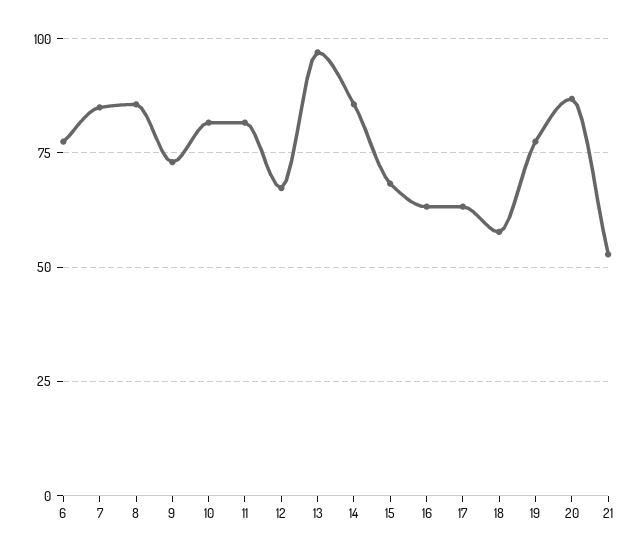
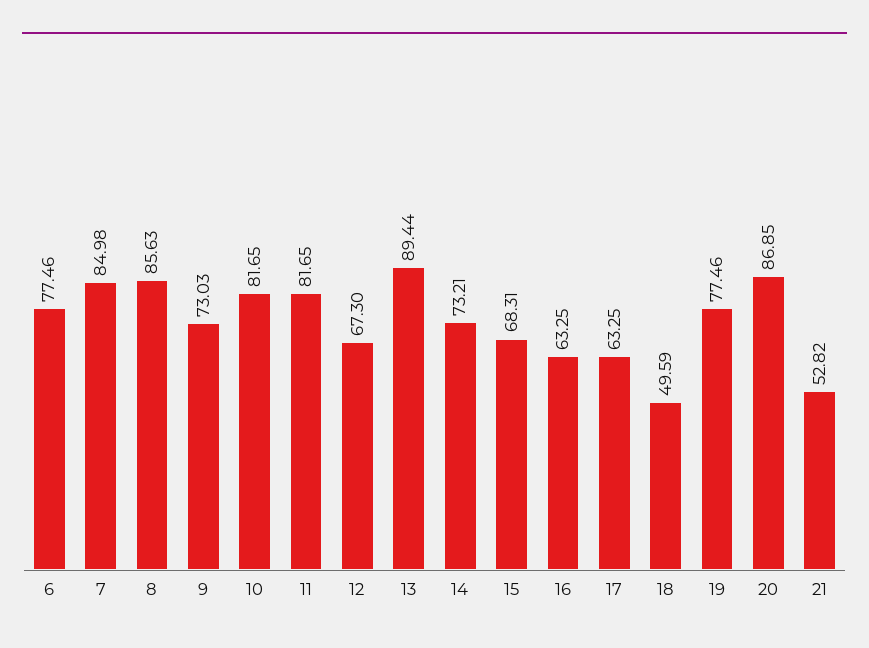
13: 97.5 -> 89.44
14: 85 -> 73.21
18: 57.5 -> 49.59

